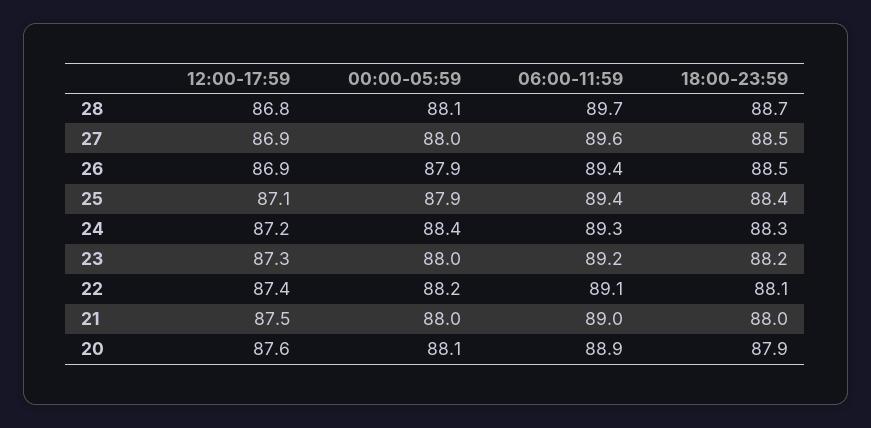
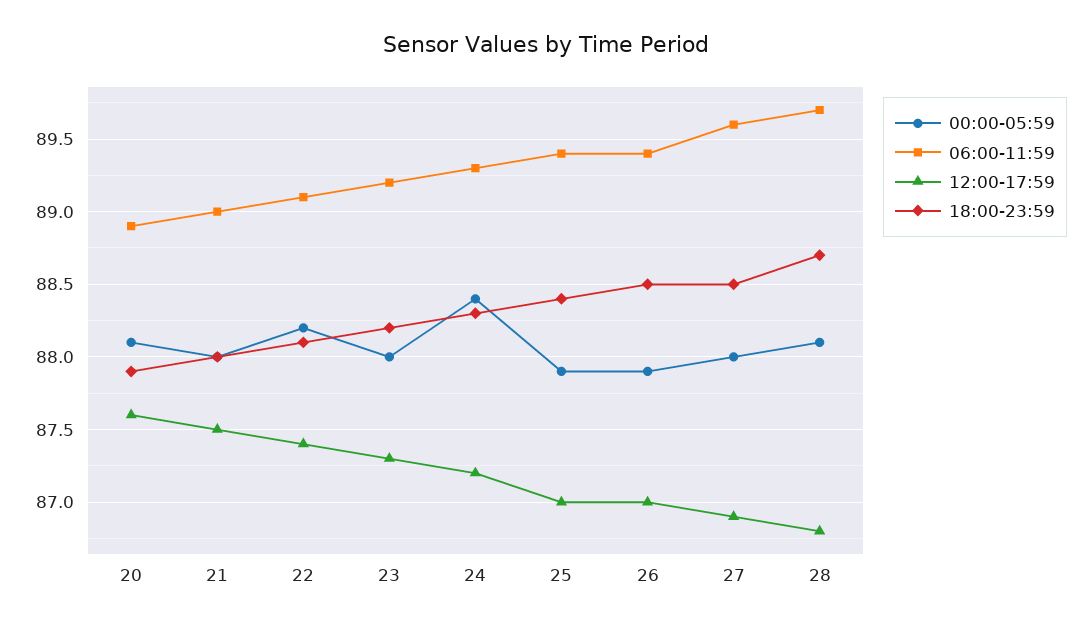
12:00-17:59, 26: 86.9 -> 87
12:00-17:59, 25: 87.1 -> 87

